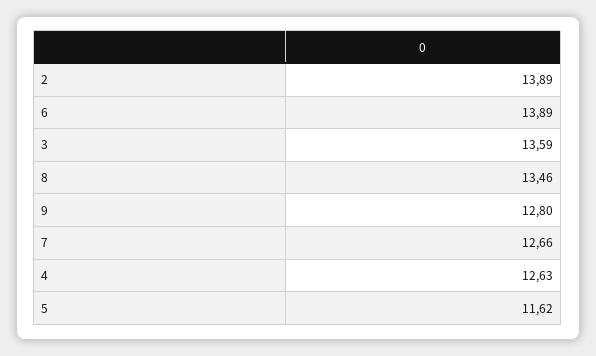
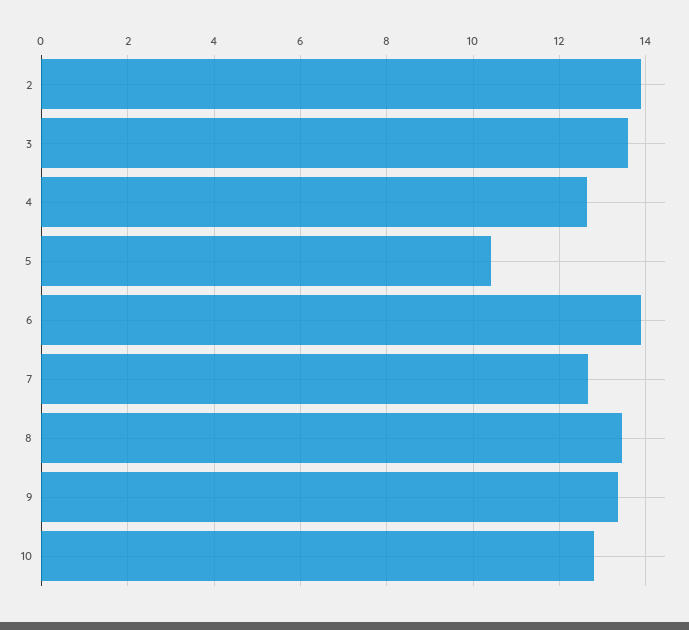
9: 12.8 -> 13.4
5: 11.62 -> 10.4
10: none -> 12.8

